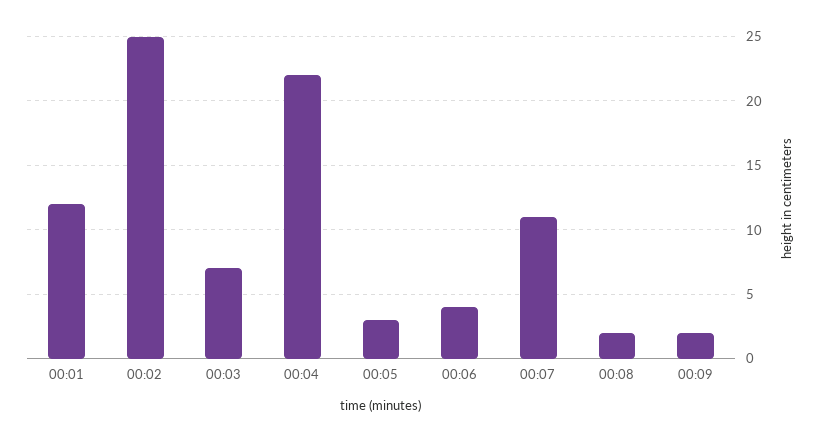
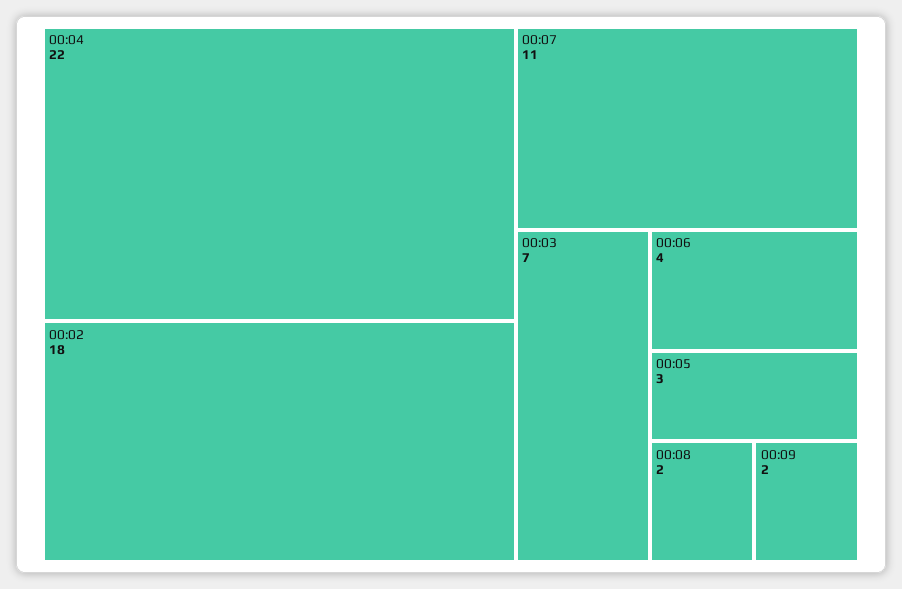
00:01: 12 -> none
00:02: 25 -> 18

